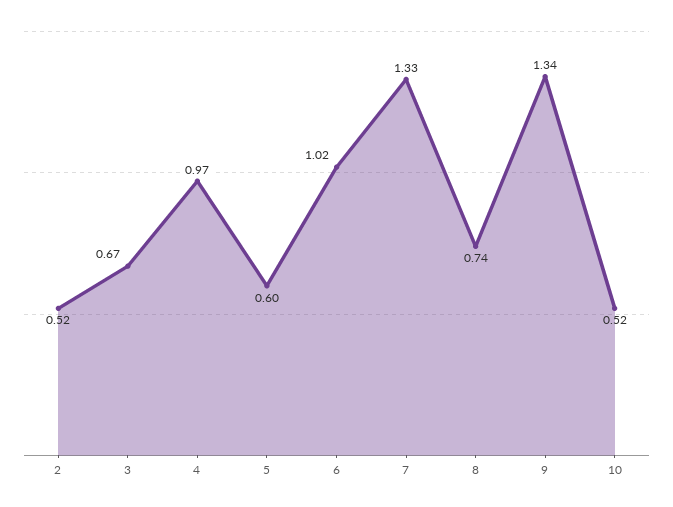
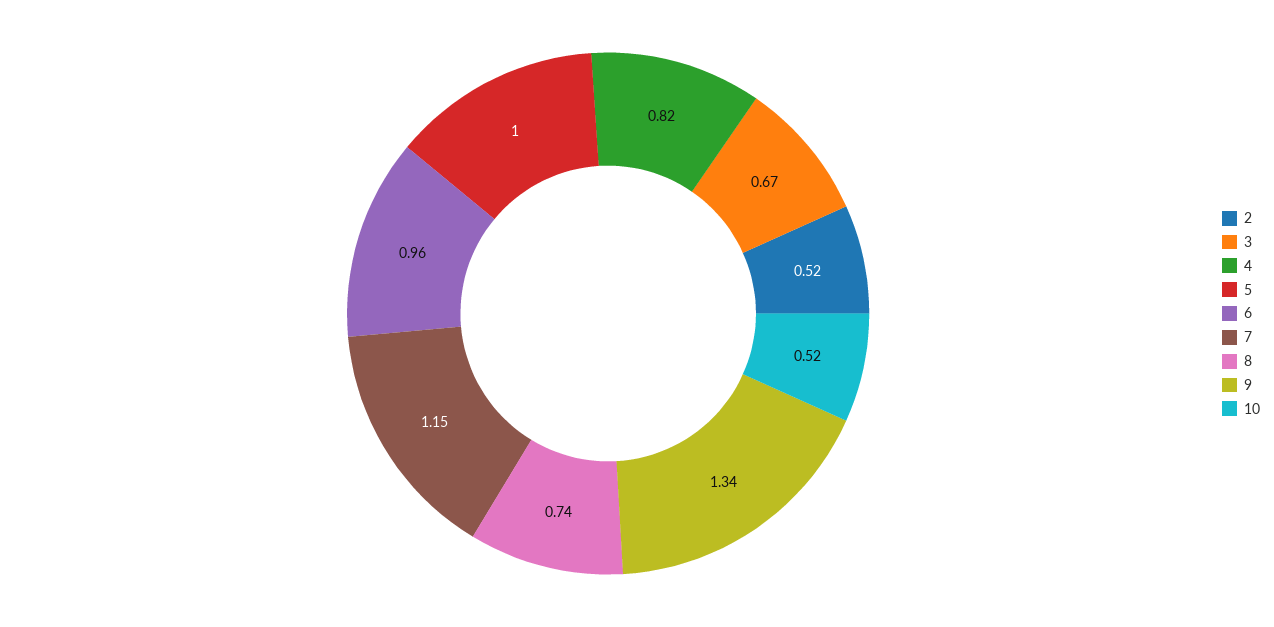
4: 0.97 -> 0.82
5: 0.6 -> 1
6: 1.02 -> 0.96
7: 1.33 -> 1.15

